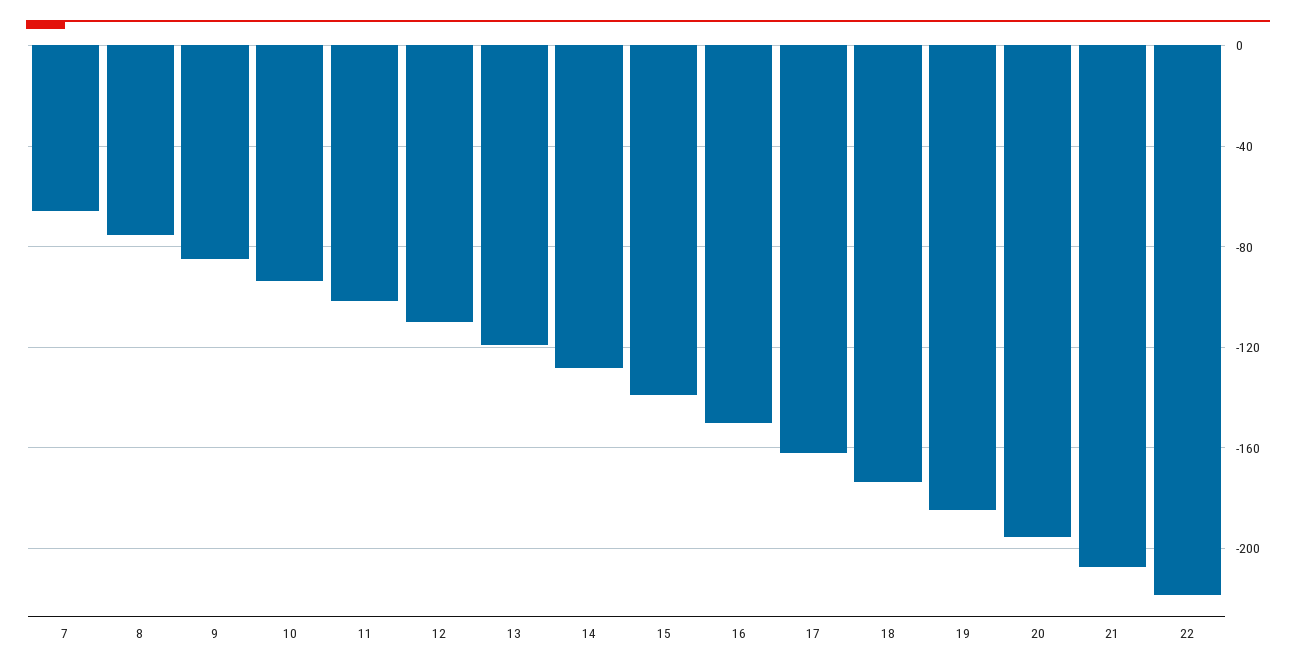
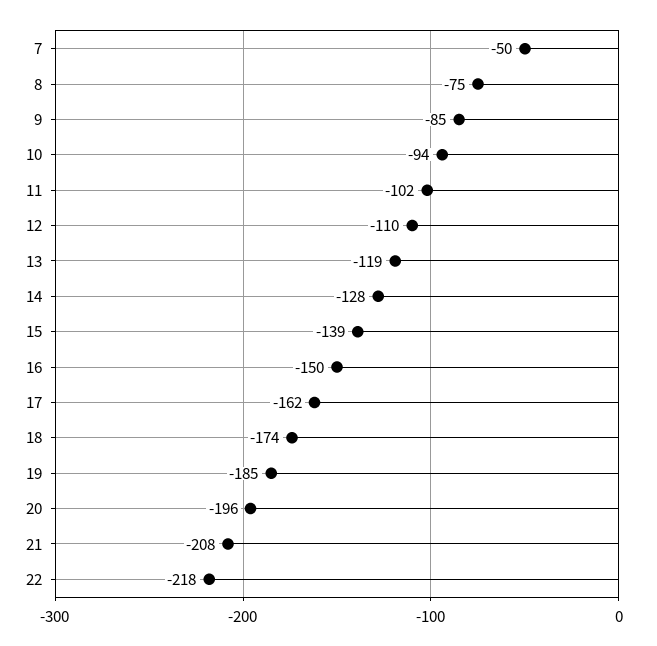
7: -65 -> -50

